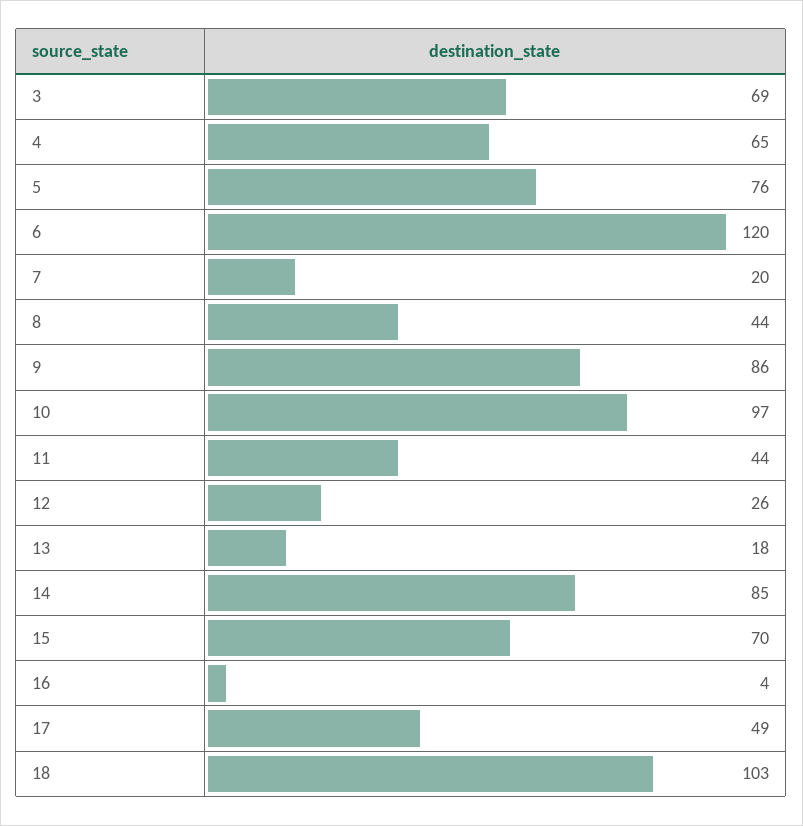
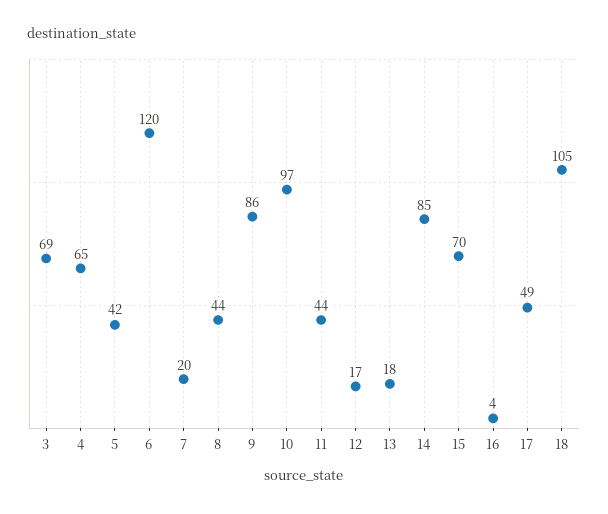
5: 76 -> 42
12: 26 -> 17
18: 103 -> 105

